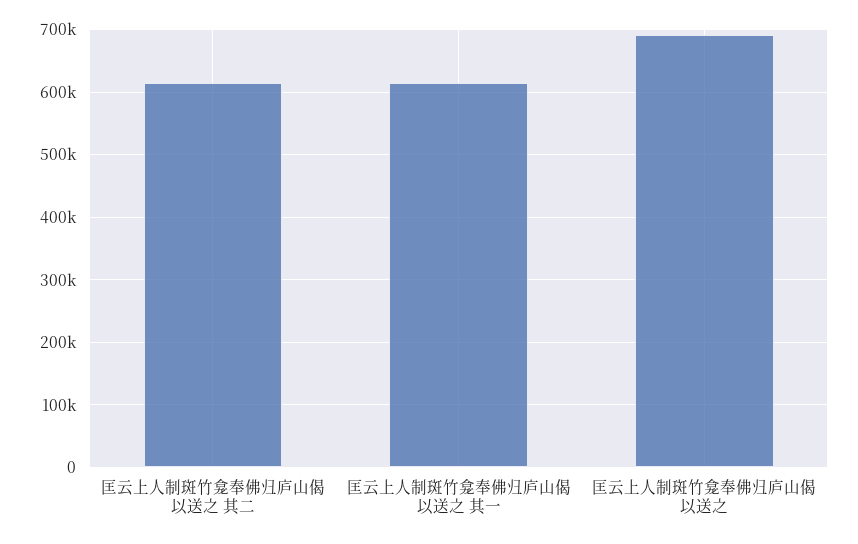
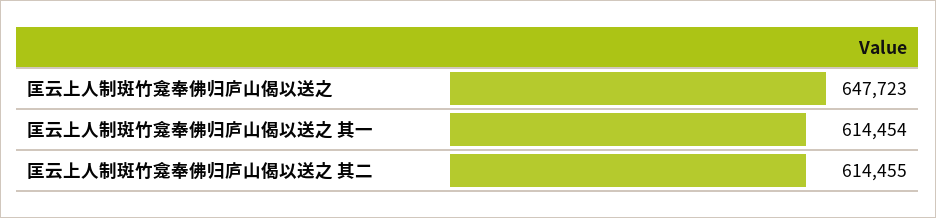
匡云上人制斑竹龛奉佛归庐山偈以送之: 690000 -> 647723

